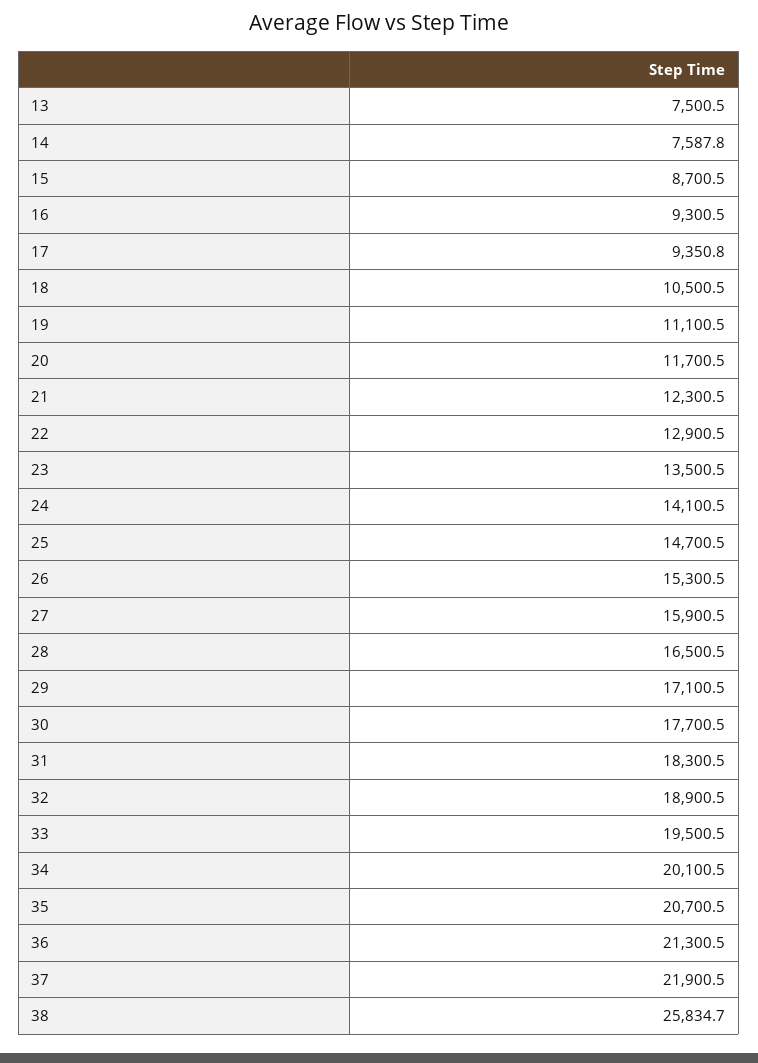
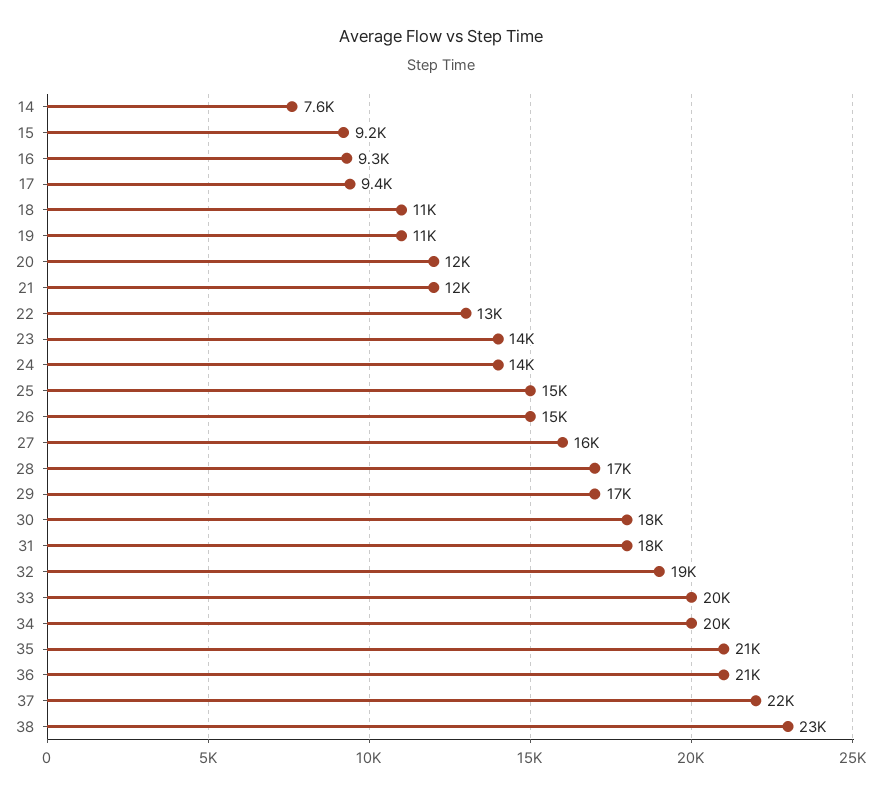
13: 7500.5 -> none
15: 8700.5 -> 9200
38: 25834.7 -> 23000

